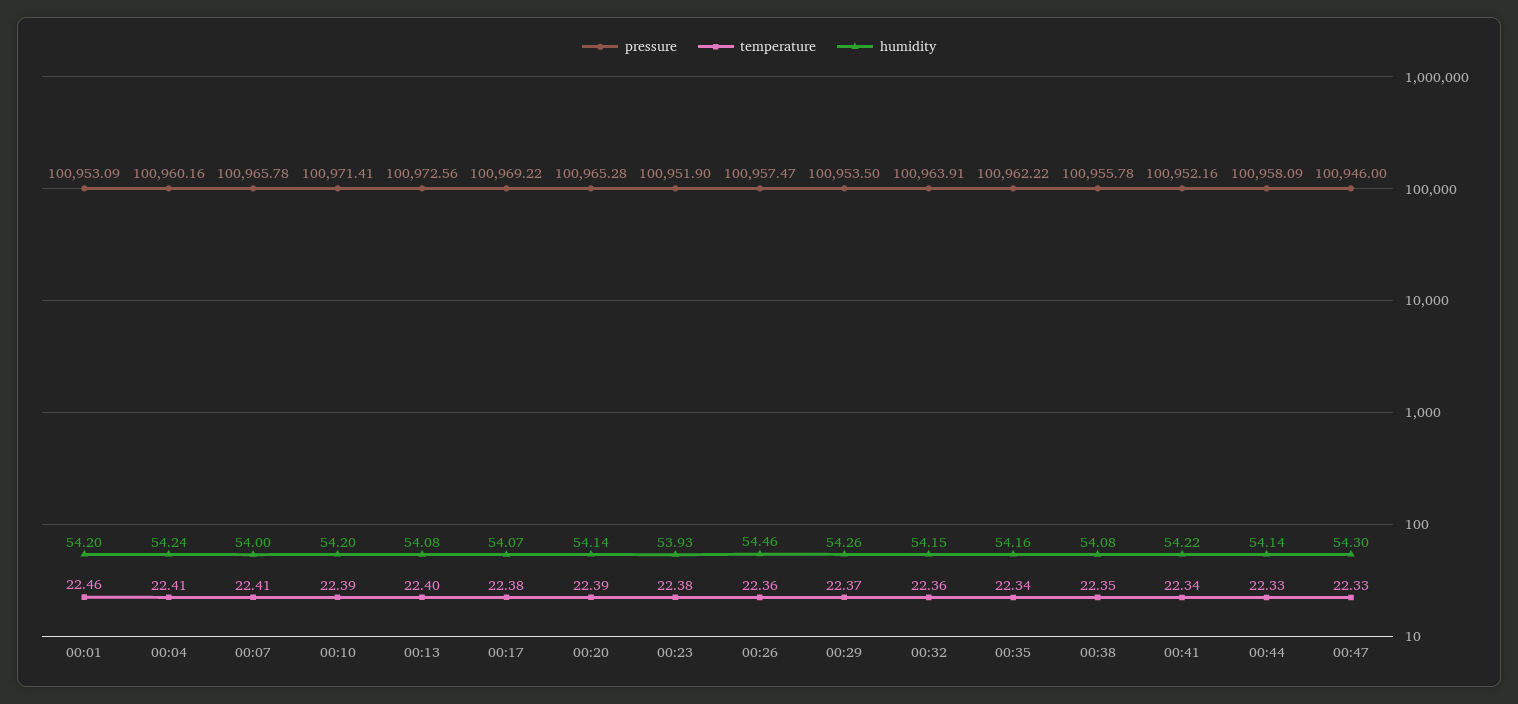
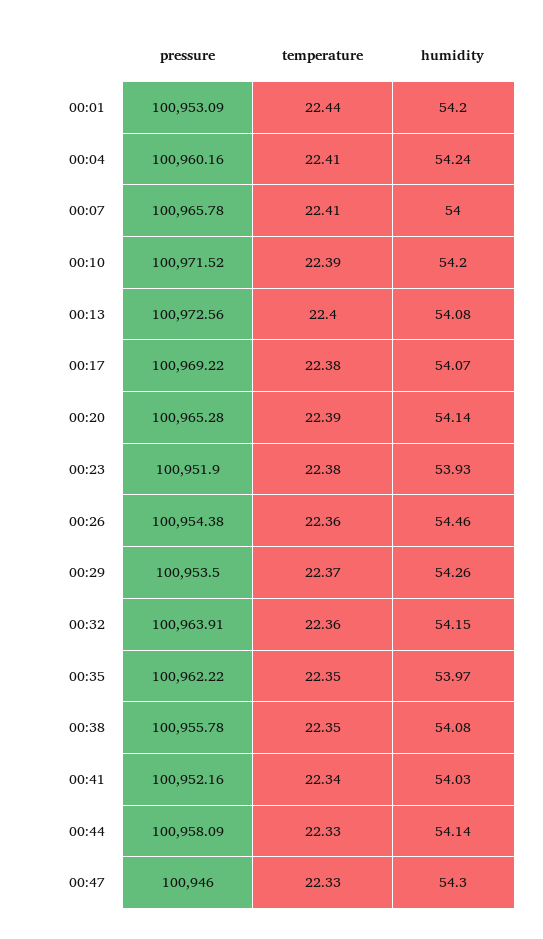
temperature, 00:01: 22.46 -> 22.44
pressure, 00:10: 100971.41 -> 100971.52
pressure, 00:26: 100957.47 -> 100954.38
temperature, 00:35: 22.34 -> 22.35
humidity, 00:35: 54.16 -> 53.97
humidity, 00:41: 54.22 -> 54.03

